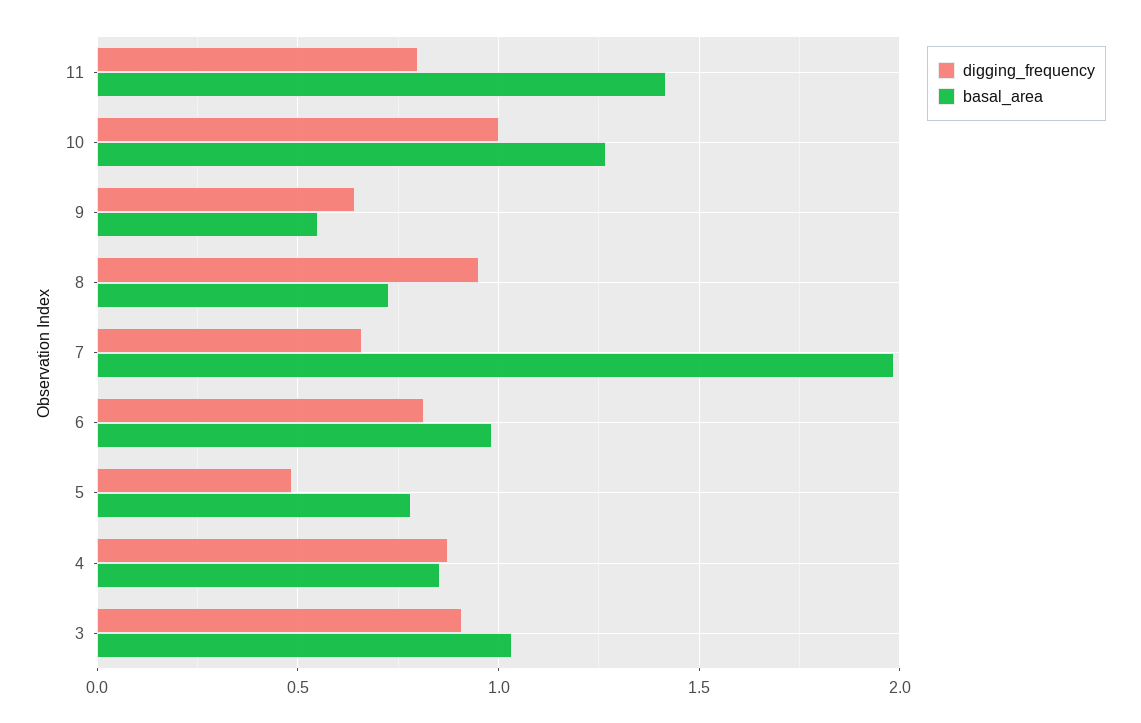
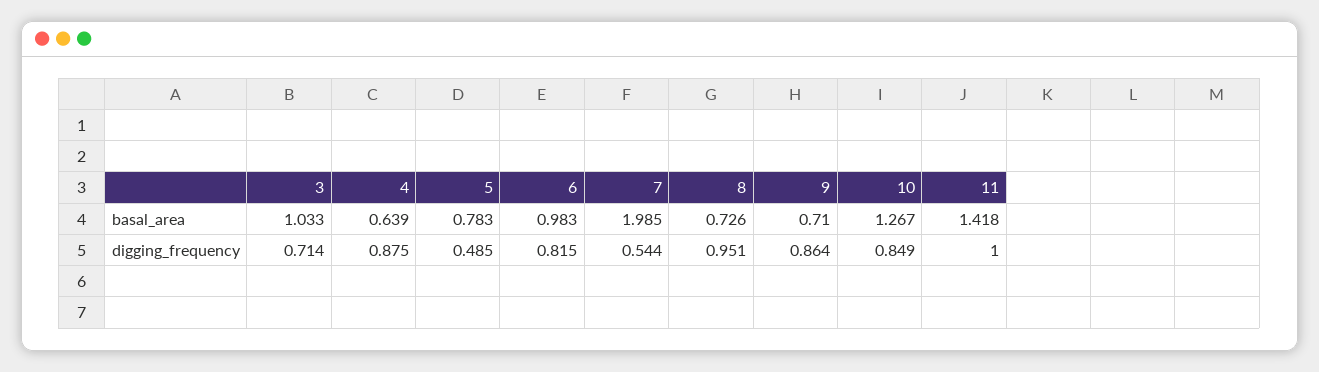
digging_frequency, 11: 0.8 -> 1
digging_frequency, 10: 1 -> 0.849
digging_frequency, 9: 0.65 -> 0.864
basal_area, 9: 0.55 -> 0.71
digging_frequency, 7: 0.65 -> 0.544
basal_area, 4: 0.85 -> 0.639
digging_frequency, 3: 0.9 -> 0.714

